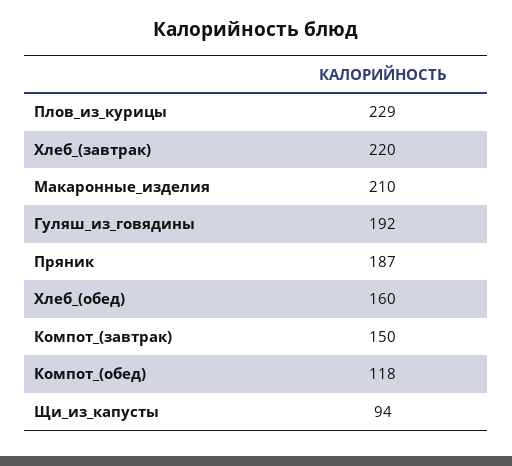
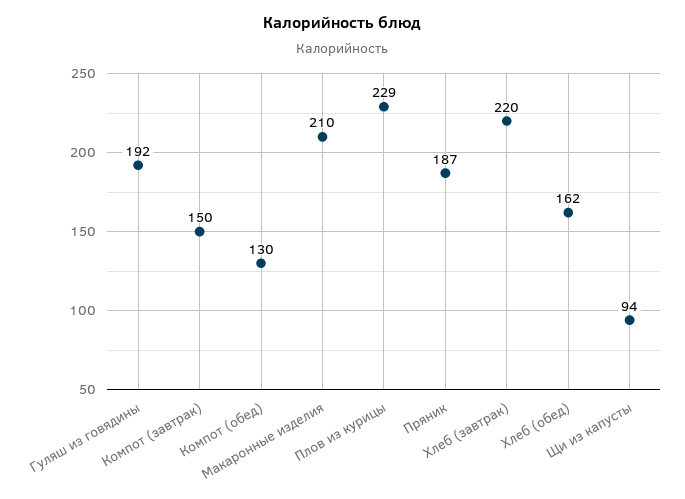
Хлеб_(обед): 160 -> 162
Компот_(обед): 118 -> 130

